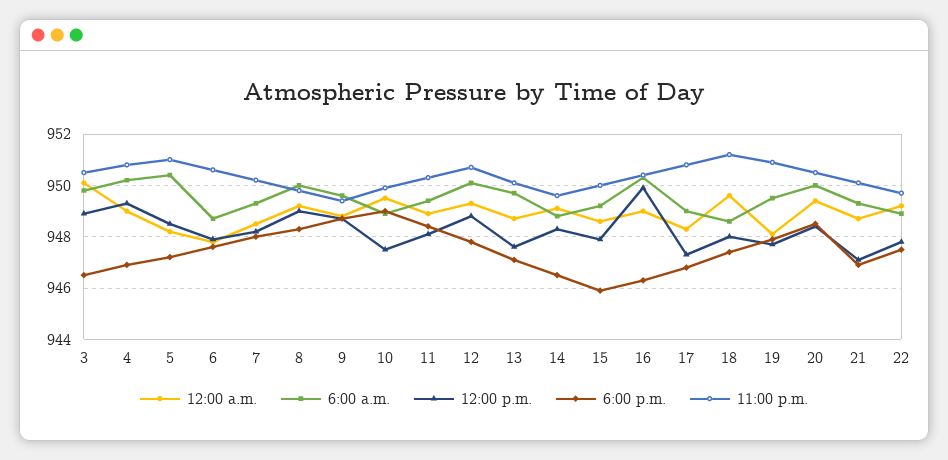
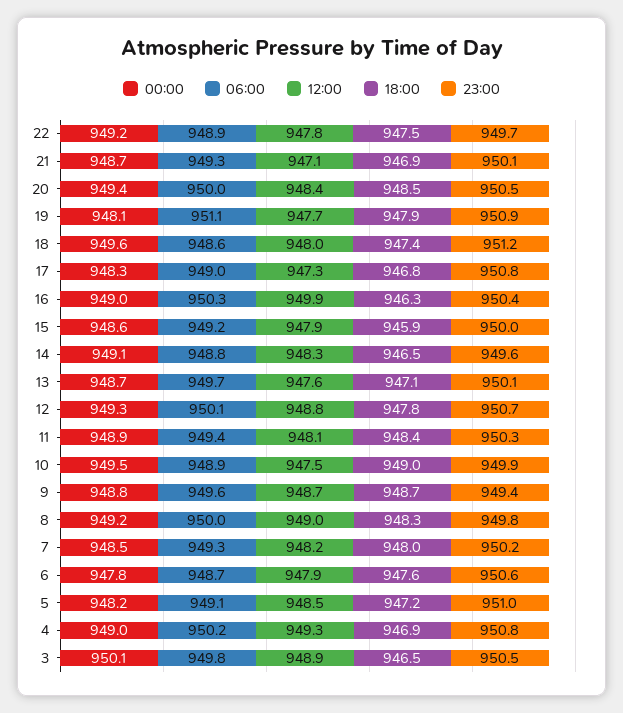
6:00 a.m., 5: 950.5 -> 949.1
6:00 a.m., 19: 949.5 -> 951.1

